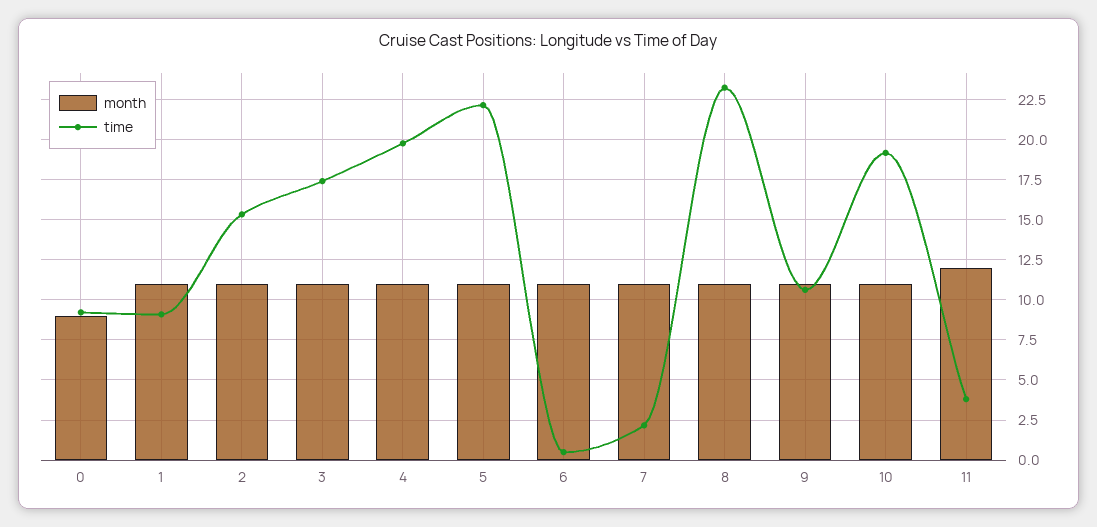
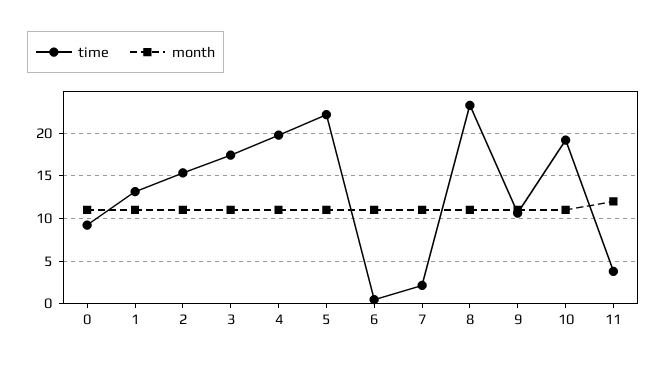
month, 0: 9 -> 11
time, 1: 9 -> 13

